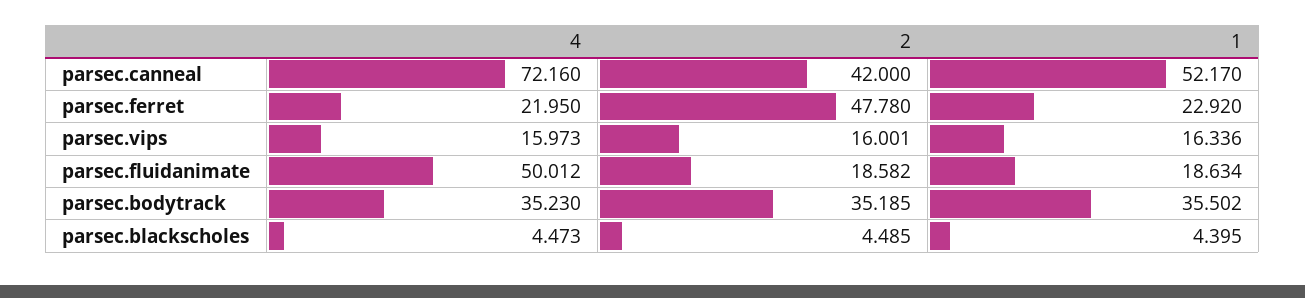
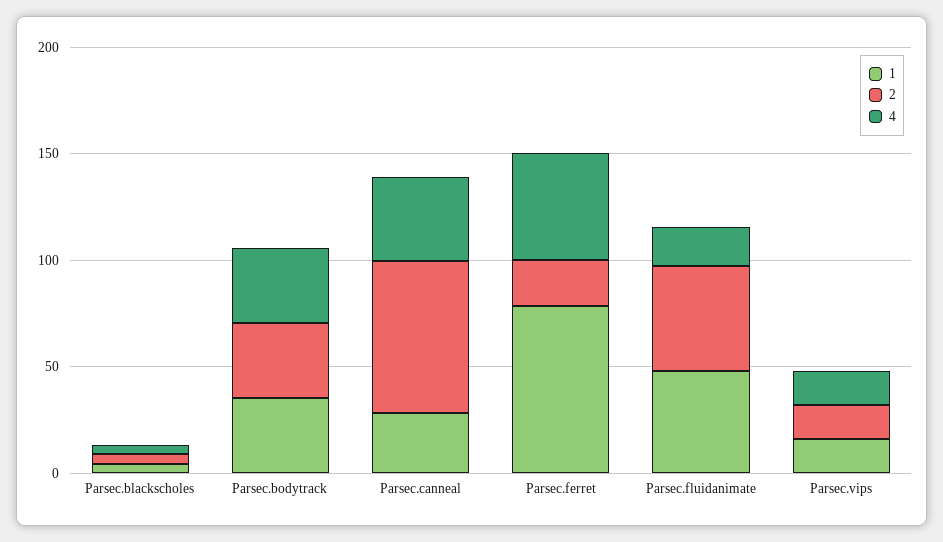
4, parsec.canneal: 72.16 -> 40
2, parsec.canneal: 42 -> 70
1, parsec.canneal: 52.17 -> 30
4, parsec.ferret: 21.95 -> 50
2, parsec.ferret: 47.78 -> 20
1, parsec.ferret: 22.92 -> 80
4, parsec.fluidanimate: 50.012 -> 20
2, parsec.fluidanimate: 18.582 -> 50
1, parsec.fluidanimate: 18.634 -> 50

